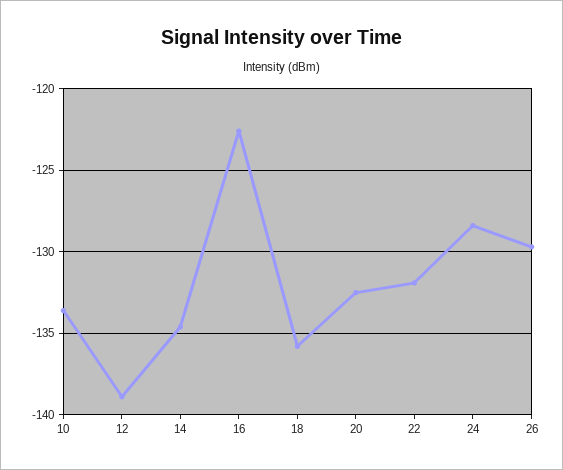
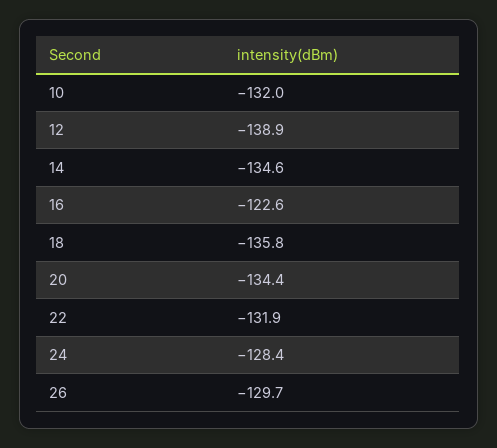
10: -133.5 -> -132
20: -132.5 -> -134.4

